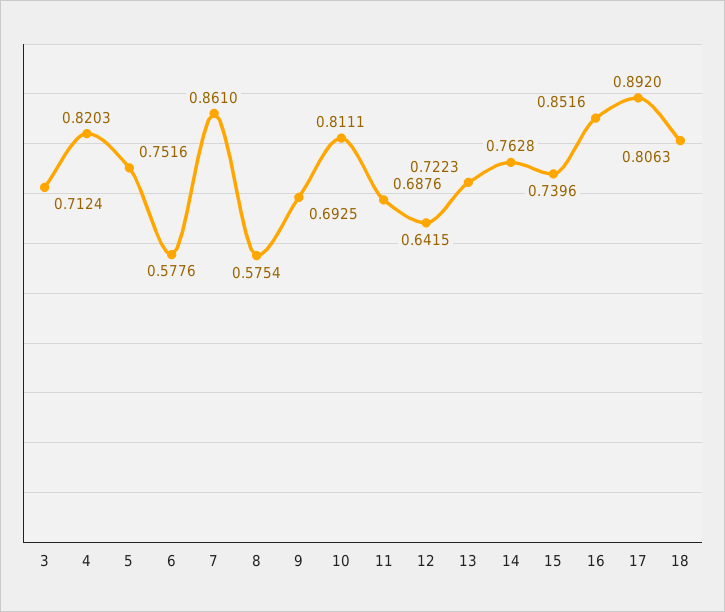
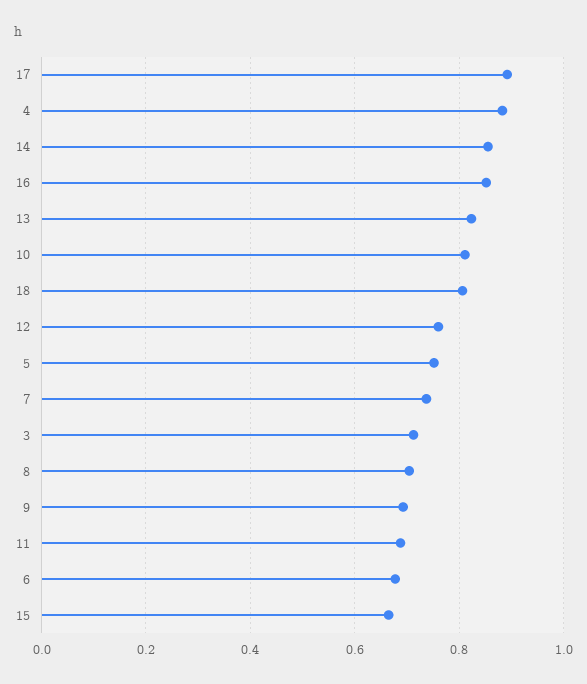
4: 0.8203 -> 0.88
6: 0.5776 -> 0.68
7: 0.861 -> 0.74
8: 0.5754 -> 0.7
12: 0.6415 -> 0.76
13: 0.7223 -> 0.82
14: 0.7628 -> 0.86
15: 0.7396 -> 0.66

